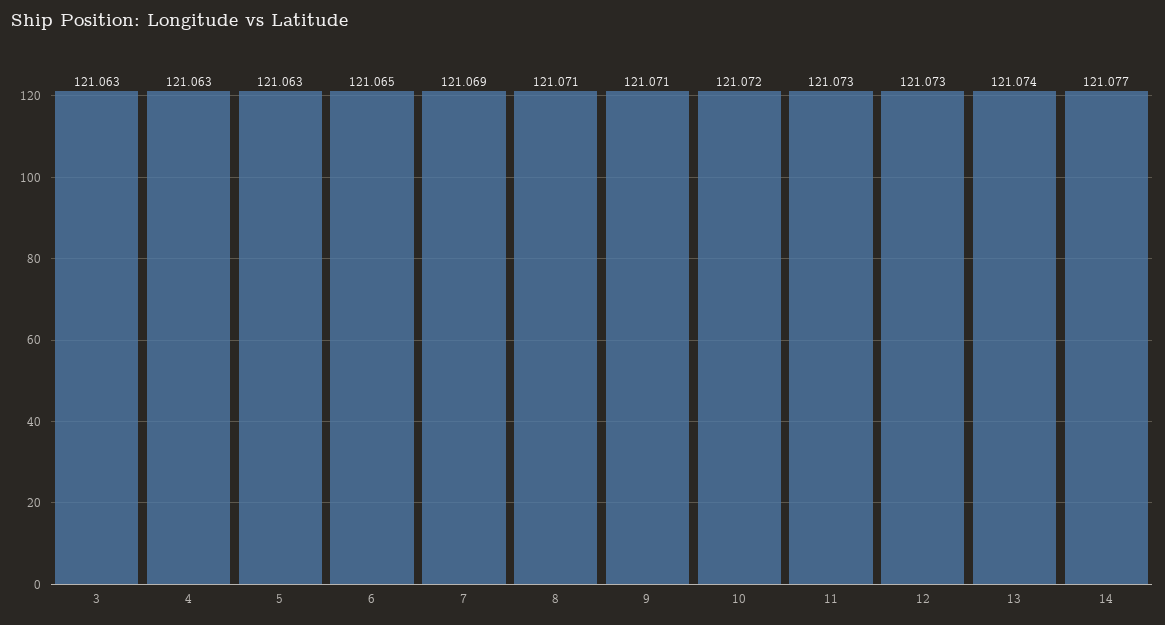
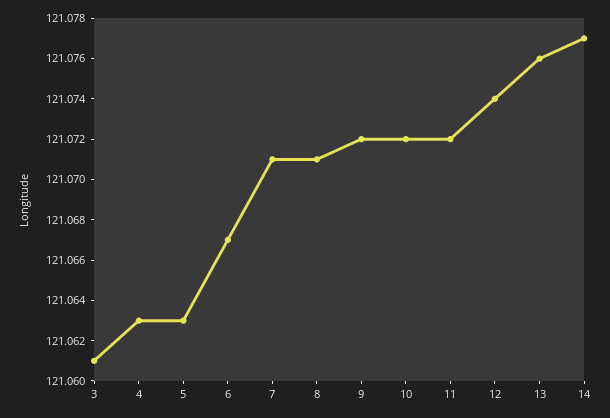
3: 121.063 -> 121.061
6: 121.065 -> 121.067
7: 121.069 -> 121.071
9: 121.071 -> 121.072
11: 121.073 -> 121.072
12: 121.073 -> 121.074
13: 121.074 -> 121.076

